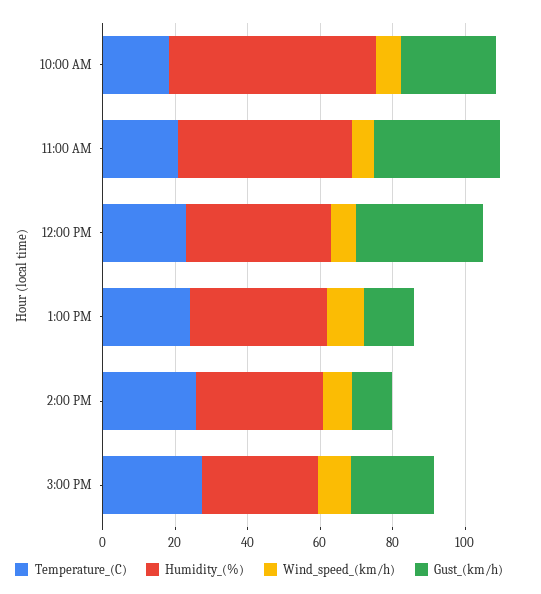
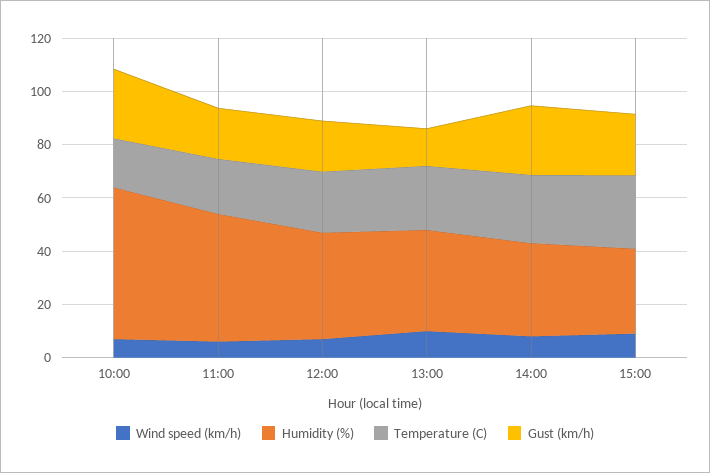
Gust_(km/h), 11:00 AM: 35 -> 20
Gust_(km/h), 12:00 PM: 35 -> 20
Gust_(km/h), 2:00 PM: 10 -> 25

